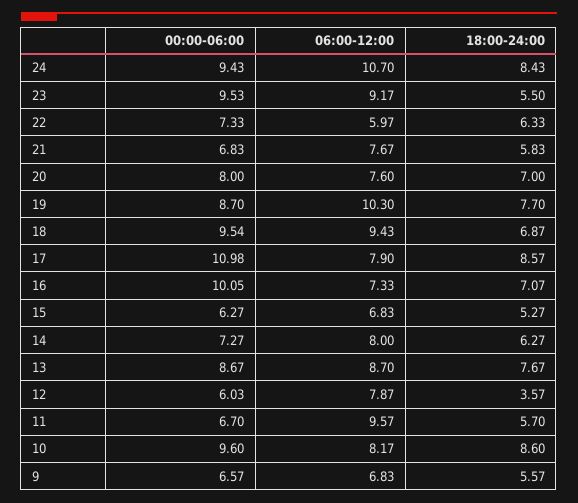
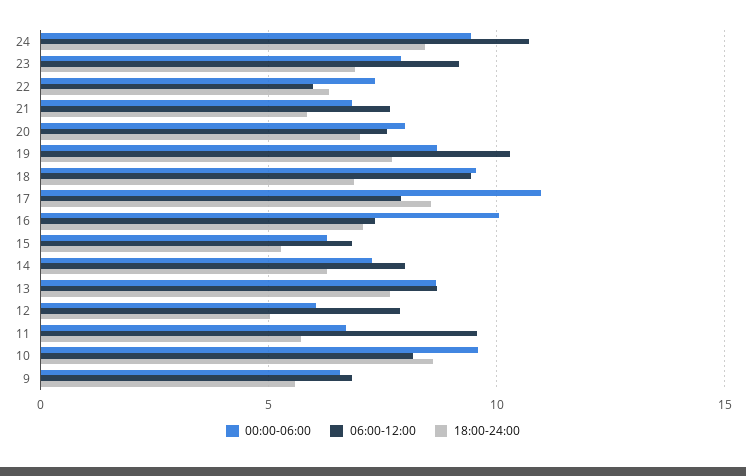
00:00-06:00, 23: 9.53 -> 8
18:00-24:00, 23: 5.5 -> 7
18:00-24:00, 12: 3.57 -> 5

